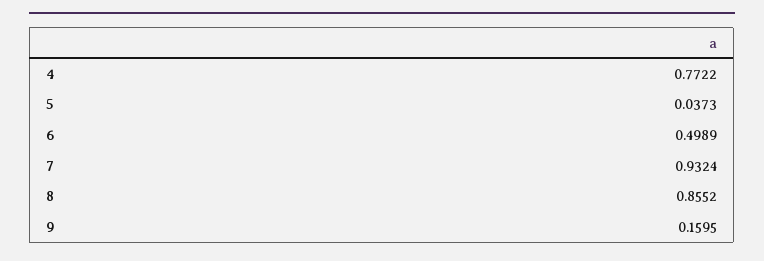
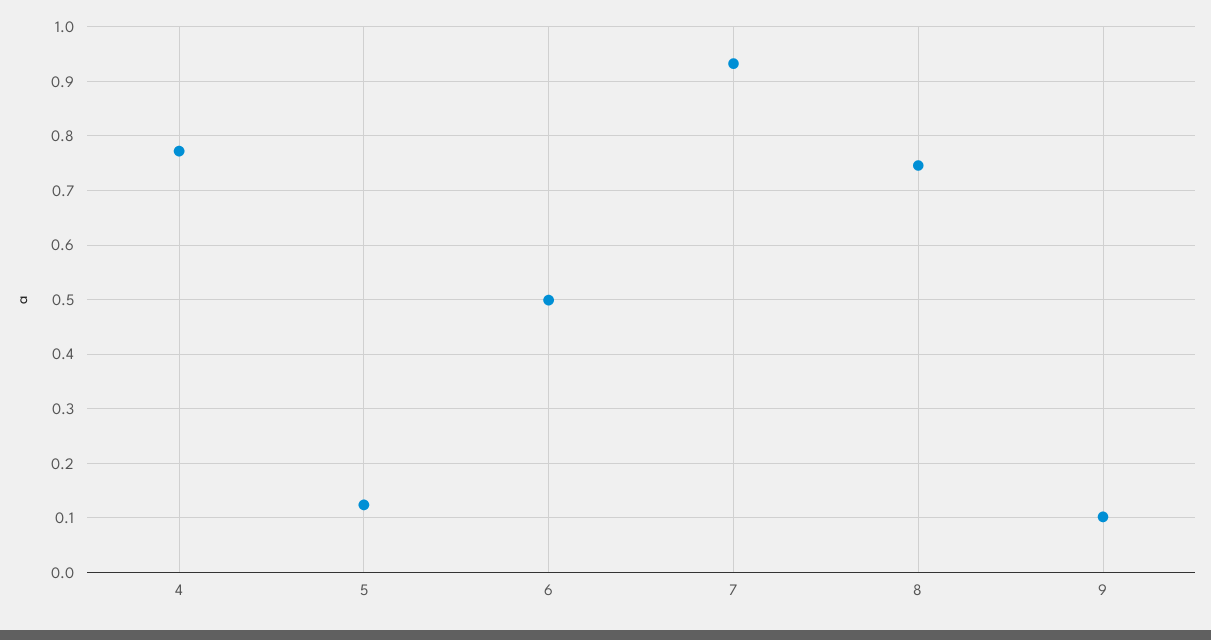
5: 0.0373 -> 0.12
8: 0.8552 -> 0.74
9: 0.1595 -> 0.1

